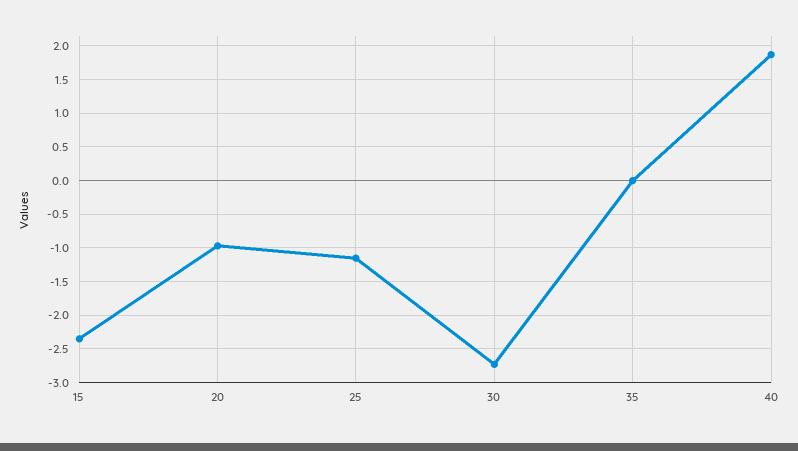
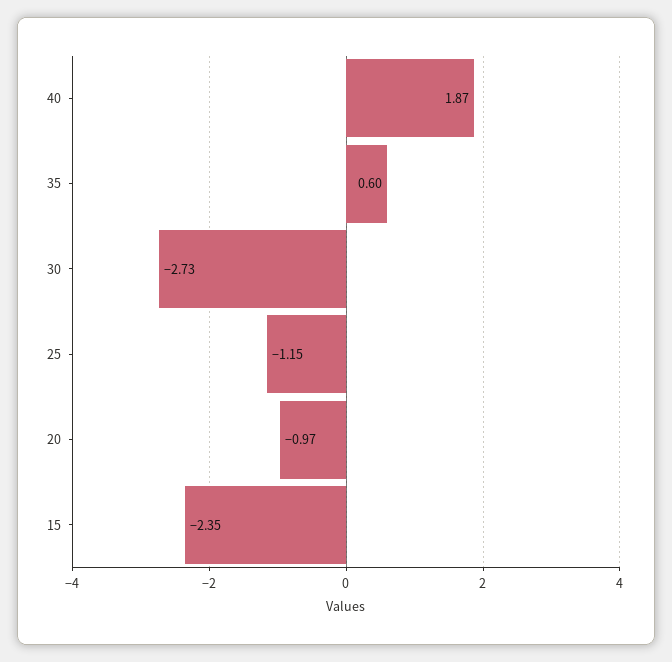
35: 0 -> 0.6

